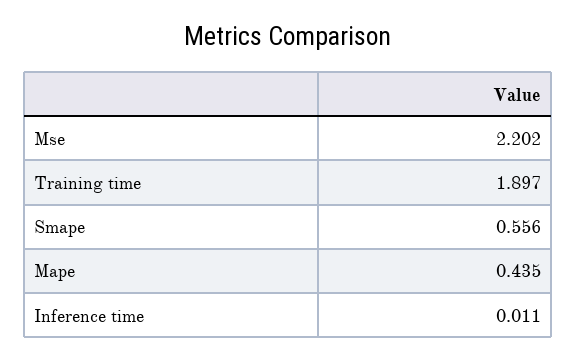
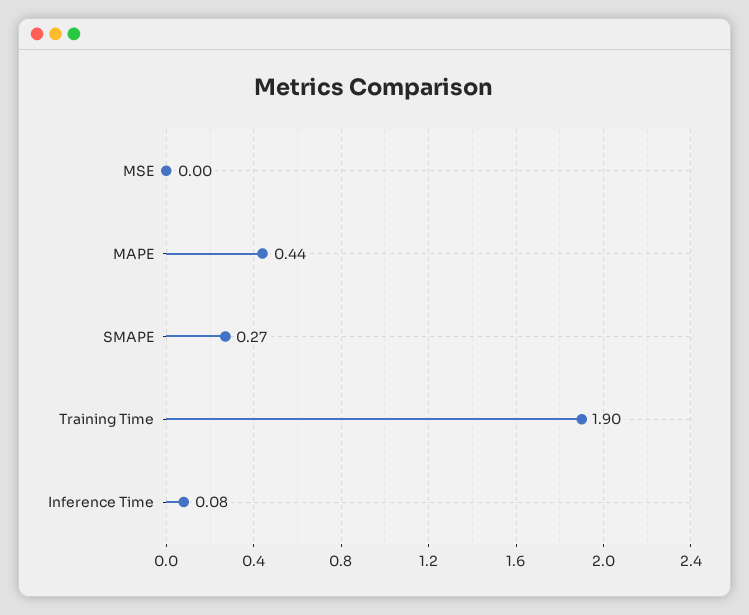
Mse: 2.202 -> 0
Smape: 0.556 -> 0.27
Inference time: 0.011 -> 0.08

